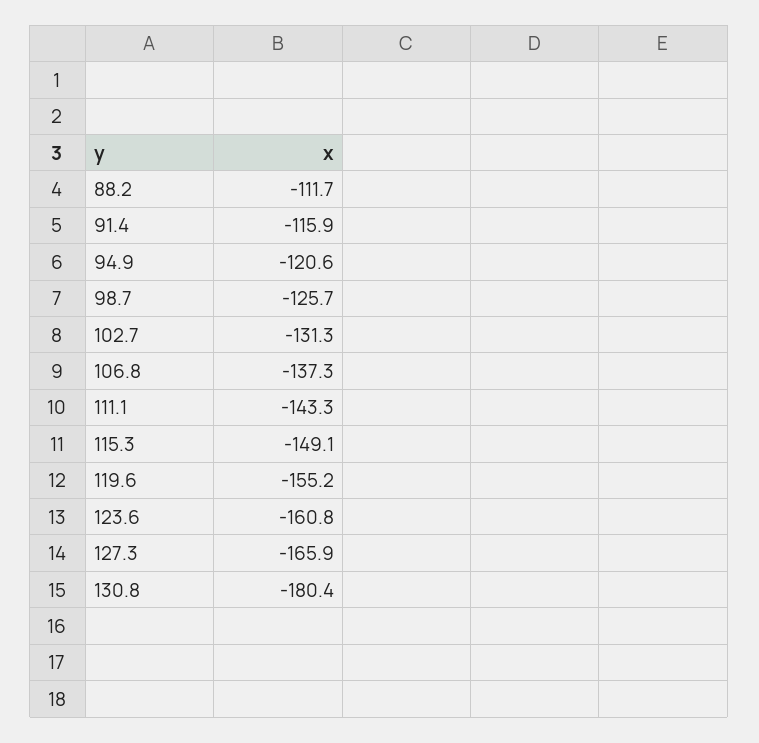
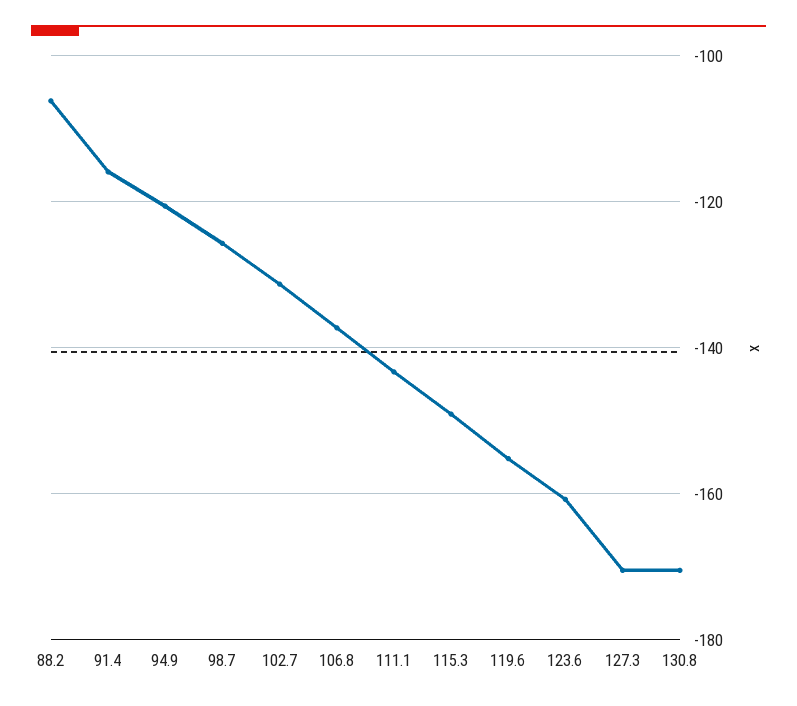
88.2: -111.7 -> -106
127.3: -165.9 -> -170
130.8: -180.4 -> -170

